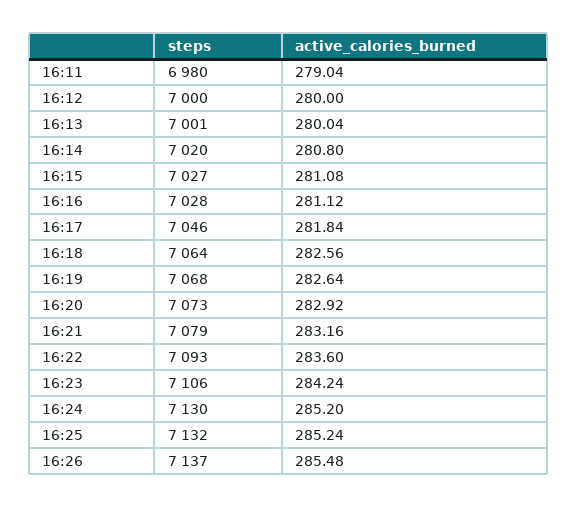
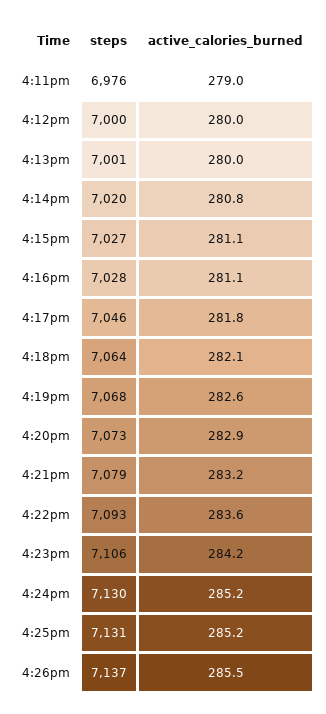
steps, 16:11: 6980 -> 6976
active_calories_burned, 16:18: 282.56 -> 282.1
steps, 16:25: 7132 -> 7131

